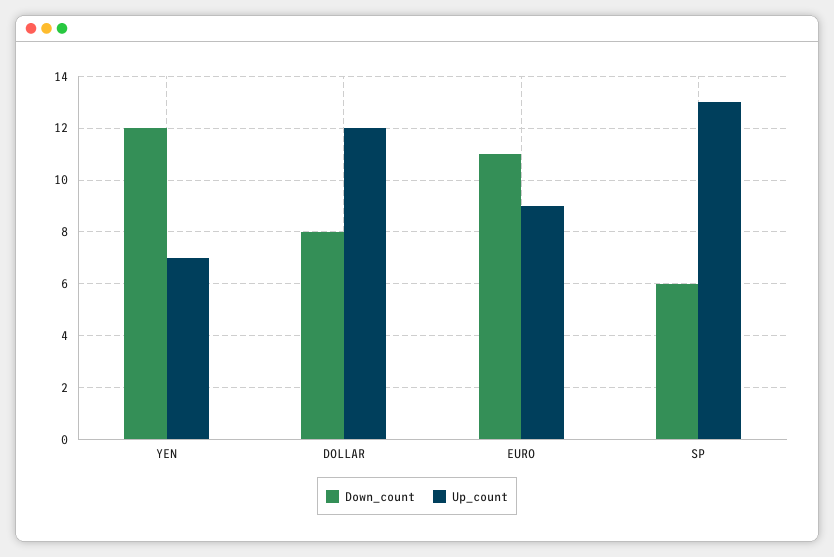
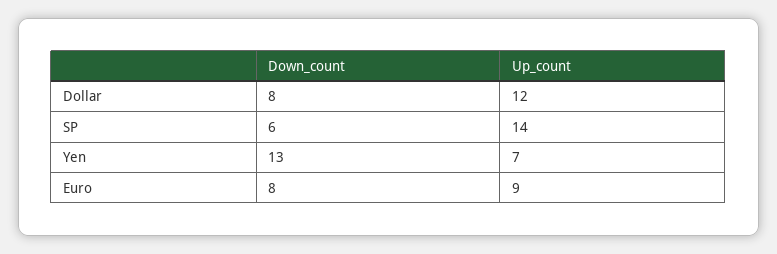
Down_count, YEN: 12 -> 13
Down_count, EURO: 11 -> 8
Up_count, SP: 13 -> 14

